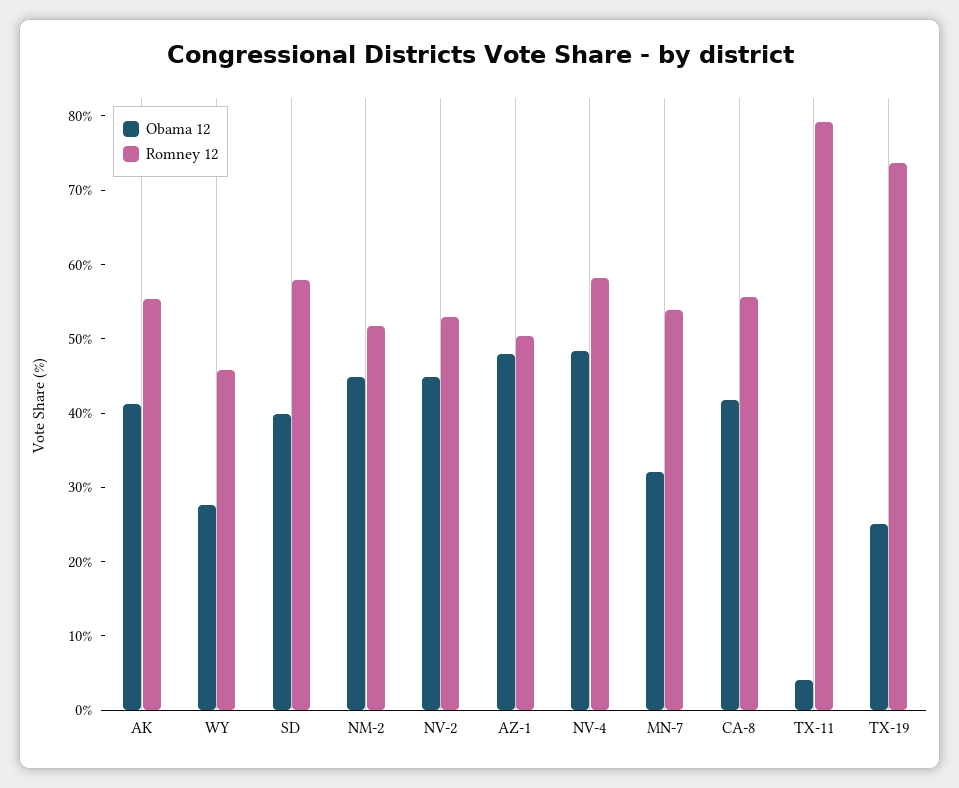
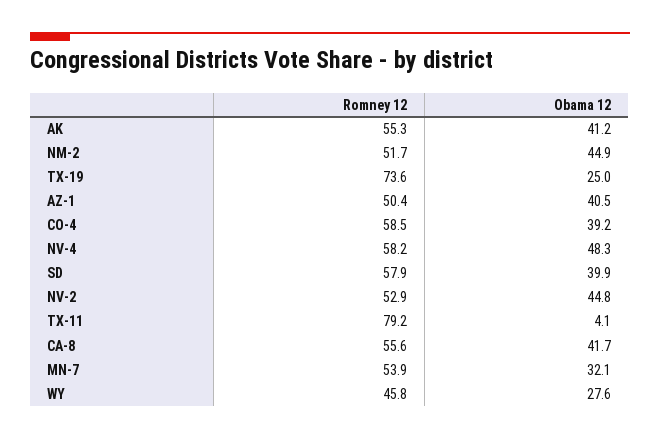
Obama 12, AZ-1: 48 -> 40.5
Romney 12, CO-4: none -> 58.5
Obama 12, CO-4: none -> 39.2

